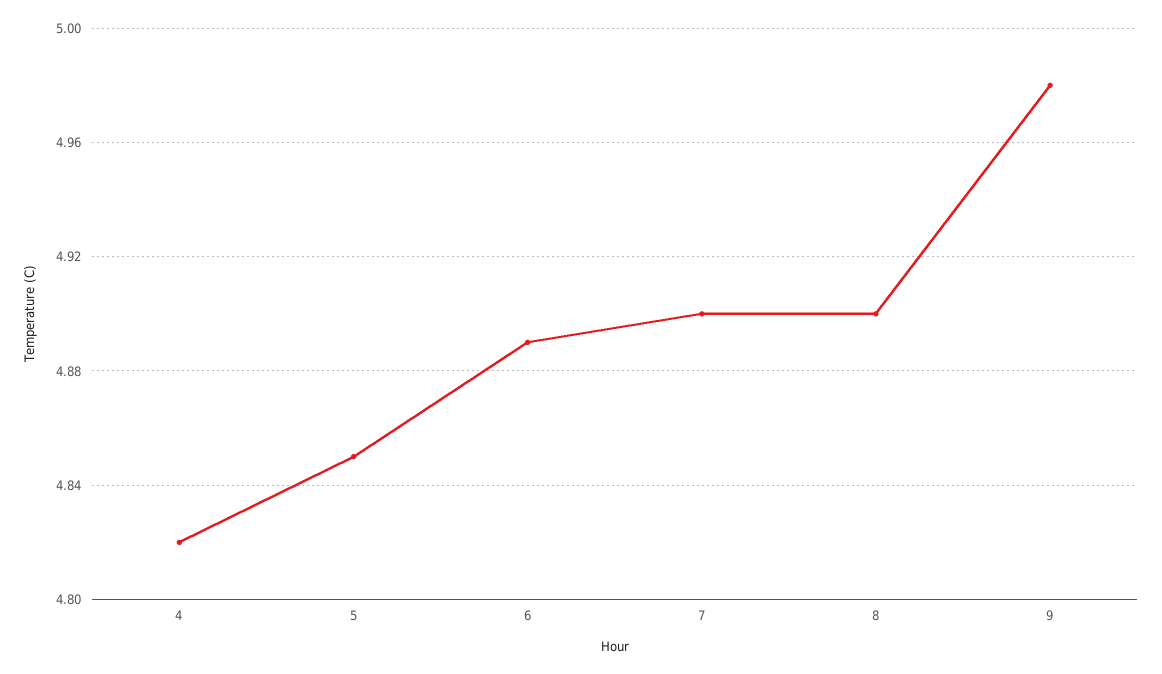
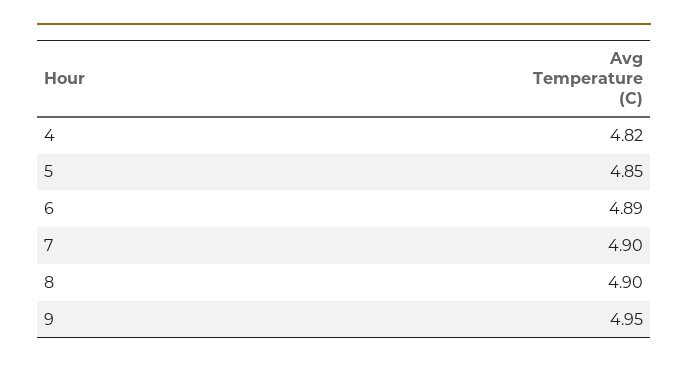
9: 4.98 -> 4.95

